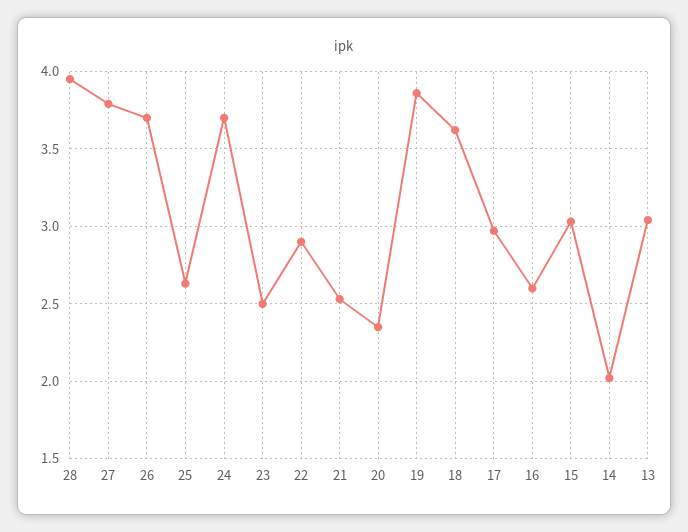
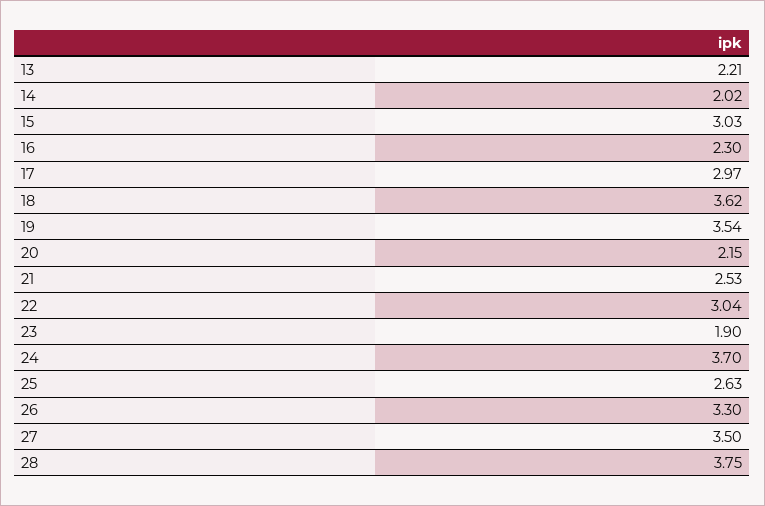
28: 3.95 -> 3.75
27: 3.8 -> 3.5
26: 3.7 -> 3.3
23: 2.5 -> 1.9
22: 2.9 -> 3.04
20: 2.35 -> 2.15
19: 3.85 -> 3.54
16: 2.6 -> 2.3
13: 3.05 -> 2.21

